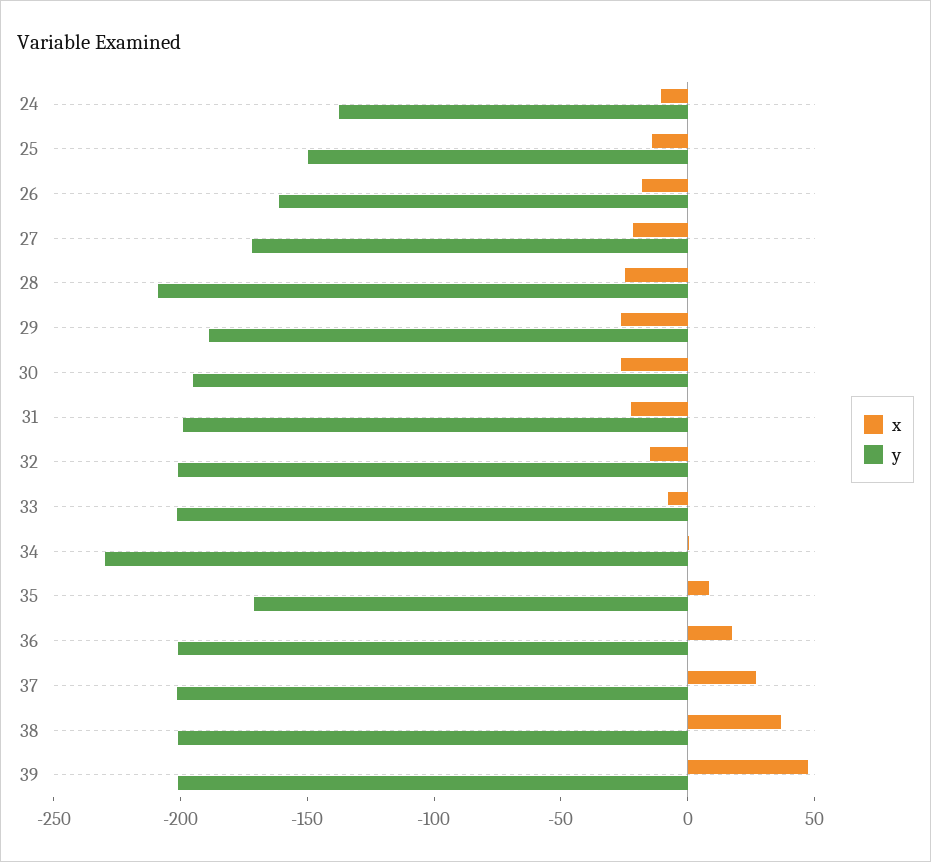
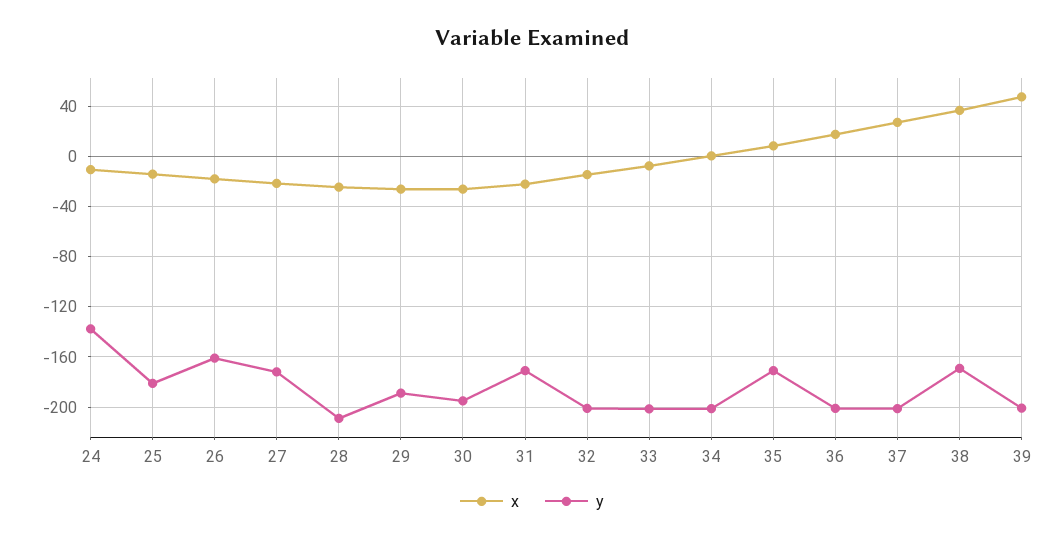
y, 25: -150 -> -180
y, 31: -200 -> -170
y, 34: -230 -> -200
y, 38: -200 -> -170

